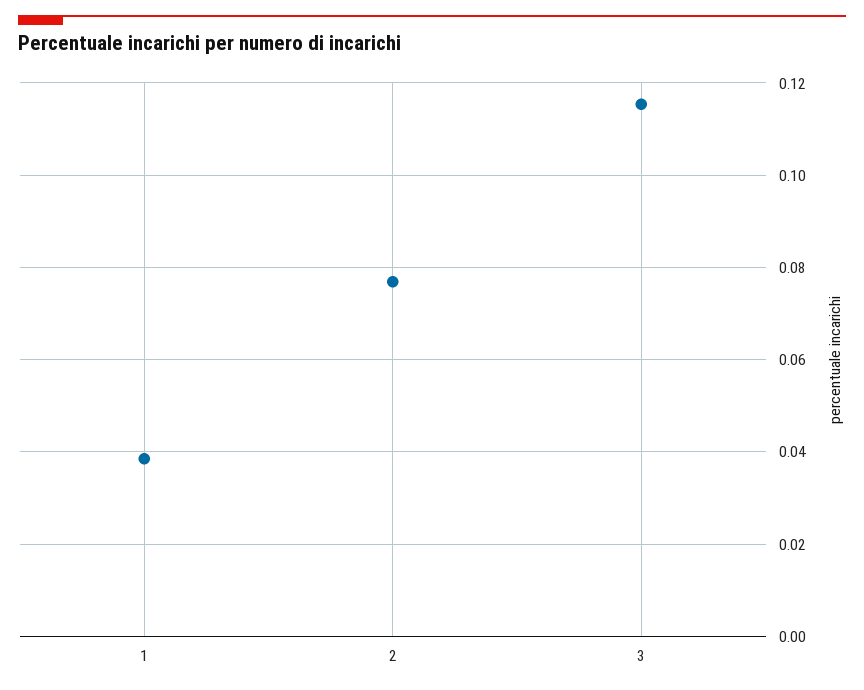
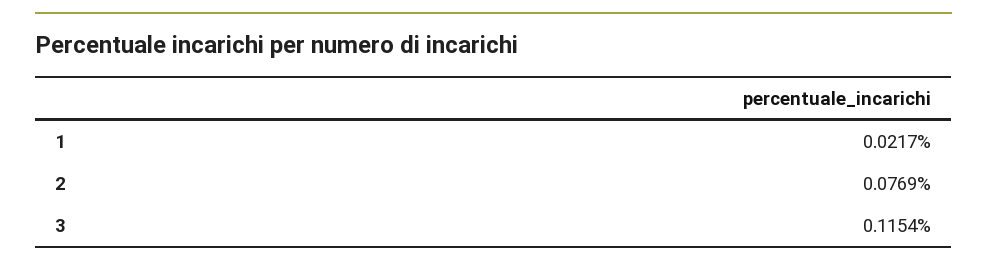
1: 0.038 -> 0.0217

